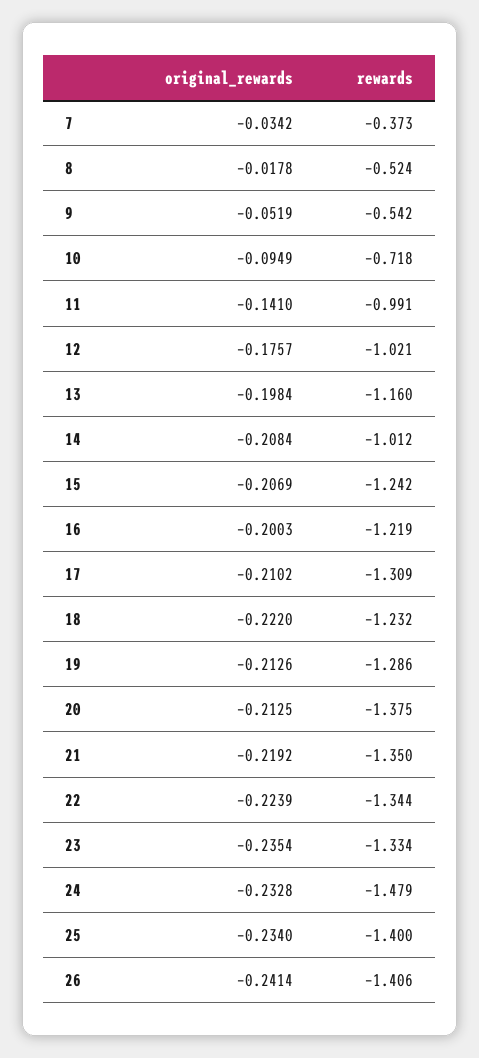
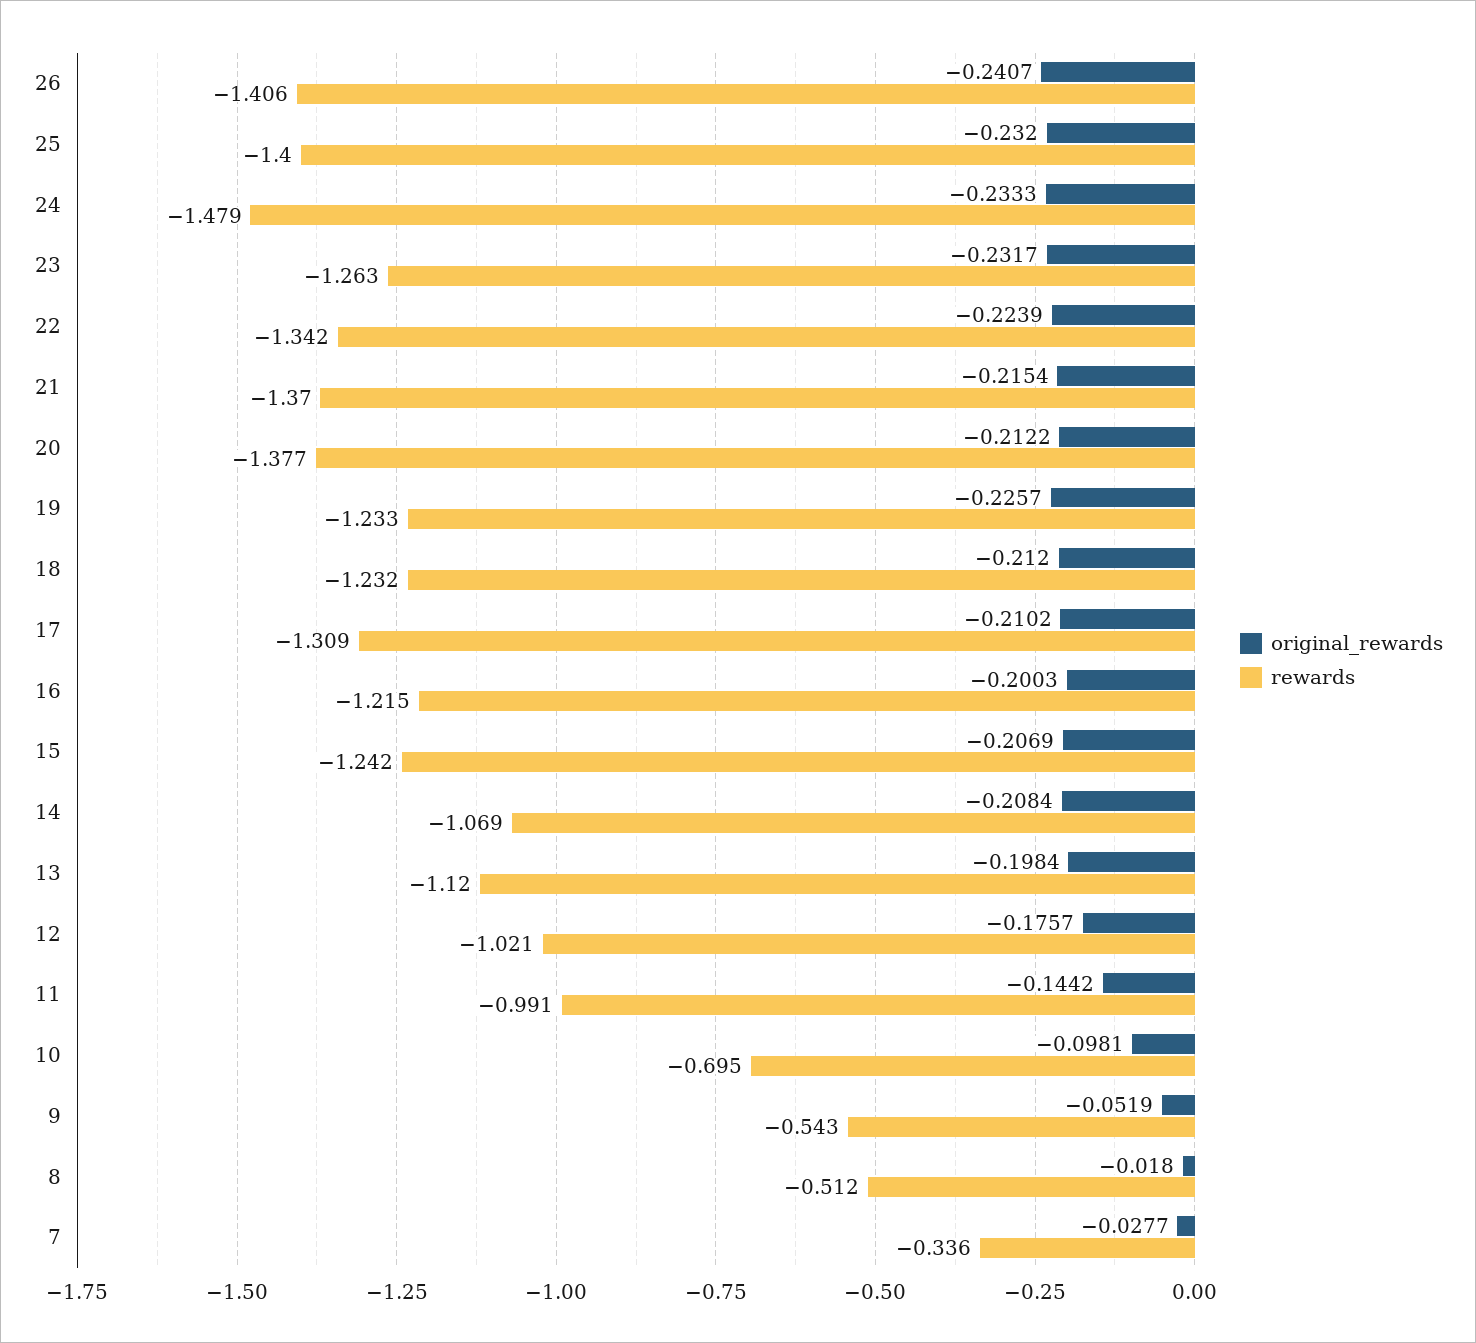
original_rewards, 7: -0.0342 -> -0.0277
rewards, 7: -0.373 -> -0.336
original_rewards, 8: -0.0178 -> -0.018
rewards, 8: -0.524 -> -0.512
rewards, 9: -0.542 -> -0.543
original_rewards, 10: -0.0949 -> -0.0981
rewards, 10: -0.718 -> -0.695
original_rewards, 11: -0.141 -> -0.1442
rewards, 13: -1.16 -> -1.12
rewards, 14: -1.012 -> -1.069
rewards, 16: -1.219 -> -1.215
original_rewards, 18: -0.222 -> -0.212
original_rewards, 19: -0.2126 -> -0.2257
rewards, 19: -1.286 -> -1.233
original_rewards, 20: -0.2125 -> -0.2122
rewards, 20: -1.375 -> -1.377
original_rewards, 21: -0.2192 -> -0.2154
rewards, 21: -1.35 -> -1.37
rewards, 22: -1.344 -> -1.342
original_rewards, 23: -0.2354 -> -0.2317
rewards, 23: -1.334 -> -1.263
original_rewards, 24: -0.2328 -> -0.2333
original_rewards, 25: -0.234 -> -0.232
original_rewards, 26: -0.2414 -> -0.2407

